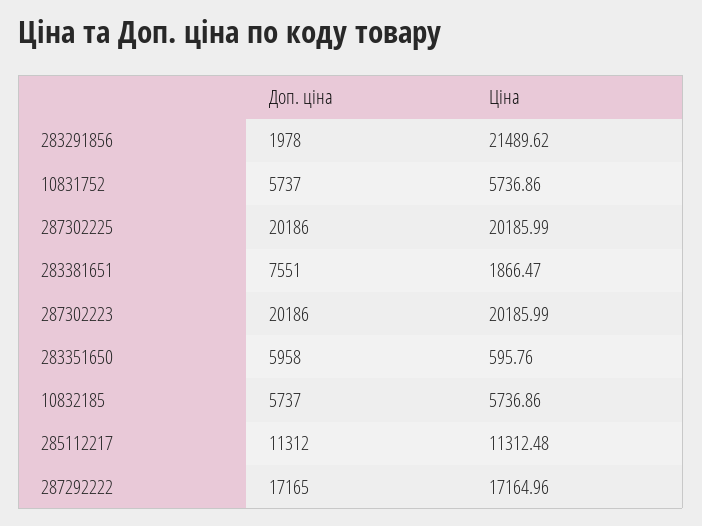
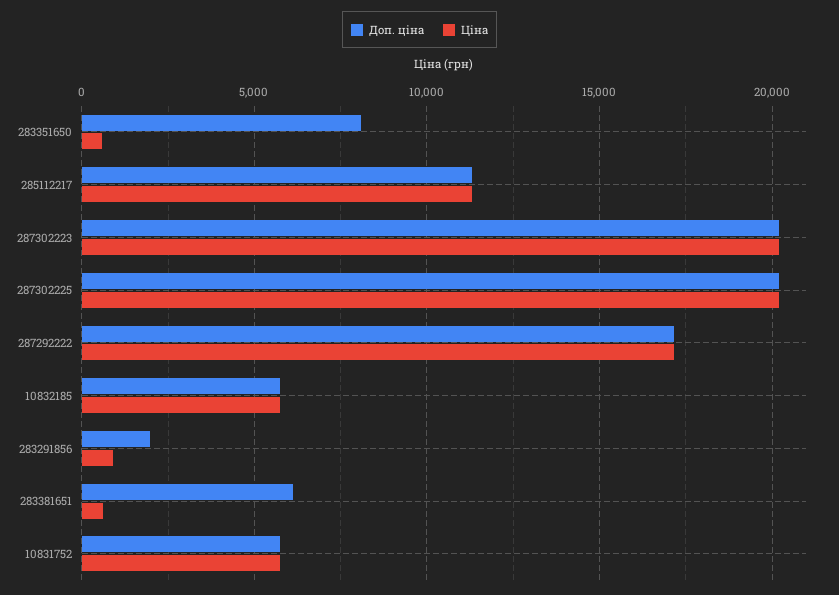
Ціна, 283291856: 21489.62 -> 1000
Доп. ціна, 283381651: 7551 -> 6000
Ціна, 283381651: 1866.47 -> 500
Доп. ціна, 283351650: 5958 -> 8000

